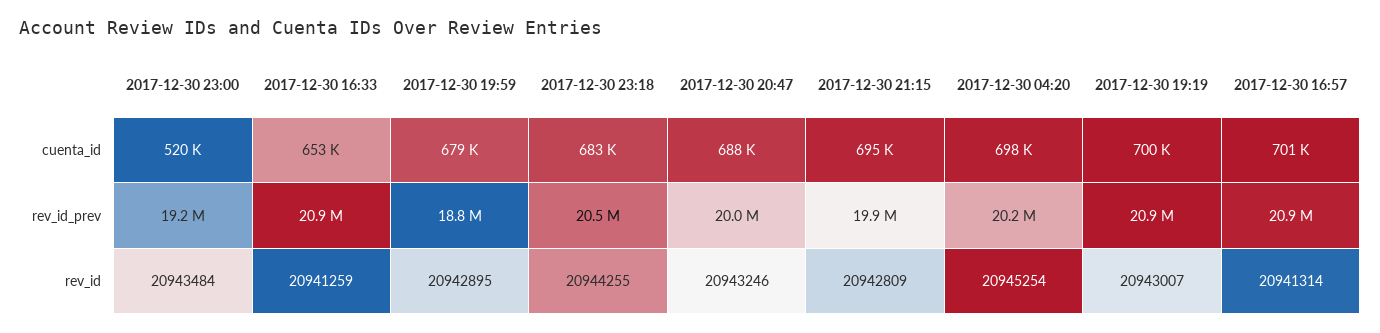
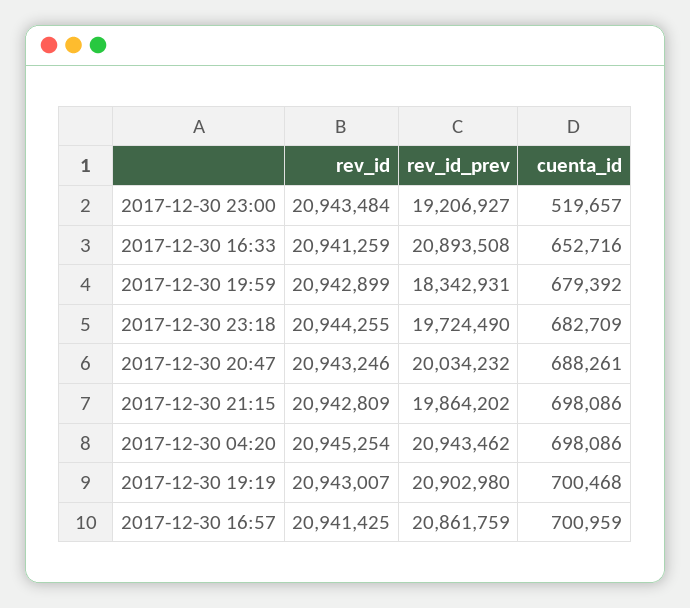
2017-12-30 21:15, cuenta_id: 695000 -> 698086
2017-12-30 19:59, rev_id_prev: 18800000 -> 18342931
2017-12-30 23:18, rev_id_prev: 20500000 -> 19724490
2017-12-30 04:20, rev_id_prev: 20200000 -> 20943462
2017-12-30 19:59, rev_id: 20942895 -> 20942899
2017-12-30 16:57, rev_id: 20941314 -> 20941425

